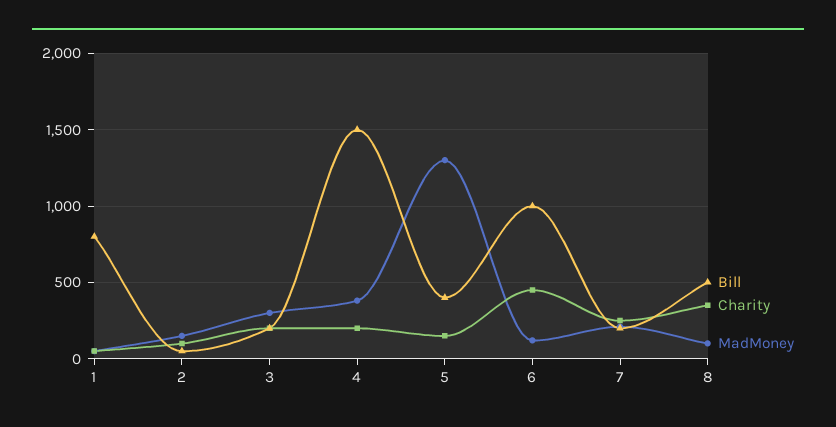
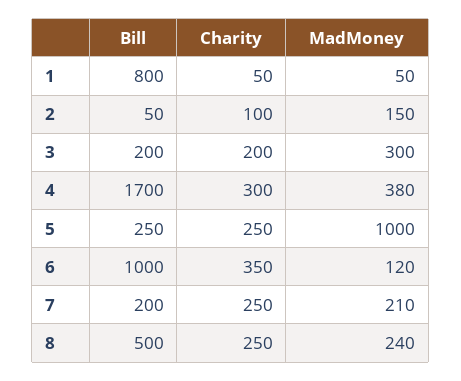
Bill, 4: 1500 -> 1700
Charity, 4: 200 -> 300
Bill, 5: 400 -> 250
Charity, 5: 150 -> 250
MadMoney, 5: 1300 -> 1000
Charity, 6: 450 -> 350
Charity, 8: 350 -> 250
MadMoney, 8: 100 -> 240

